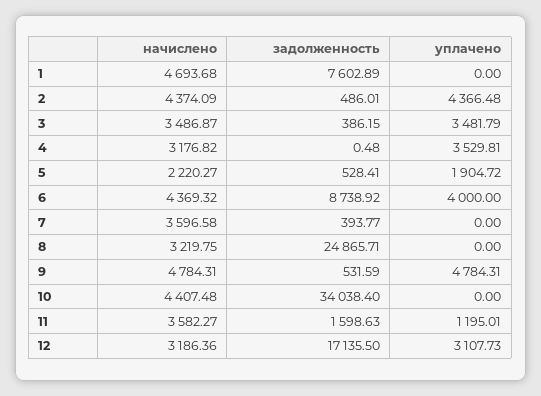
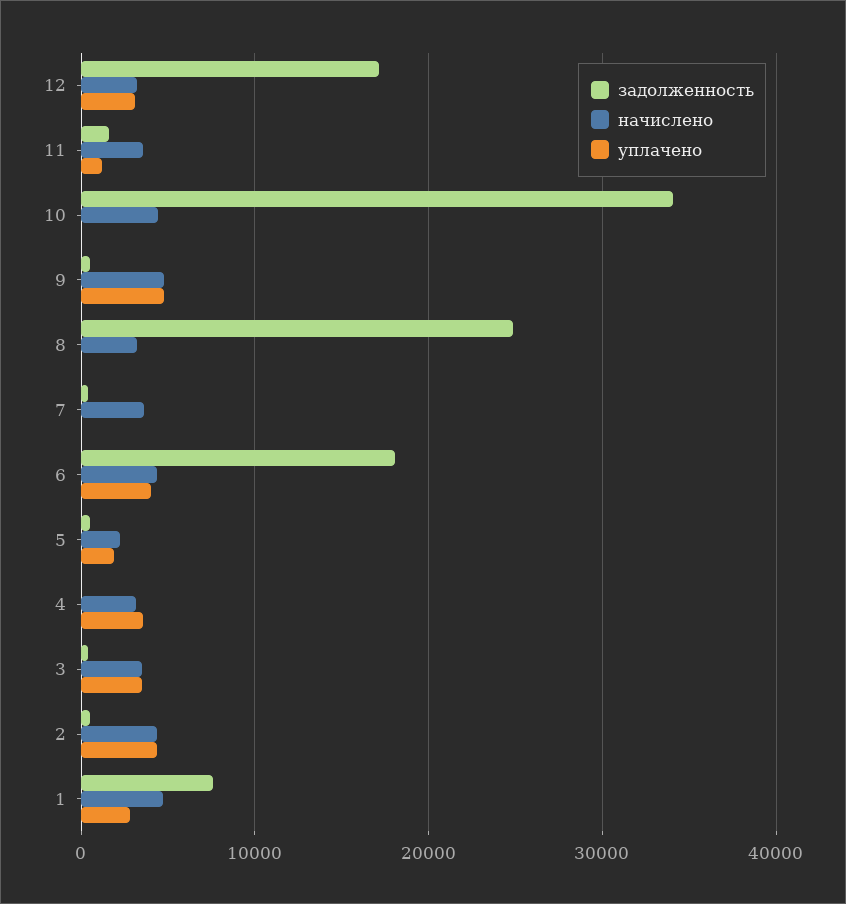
уплачено, 1: 0 -> 3000
задолженность, 6: 8738.92 -> 18000

